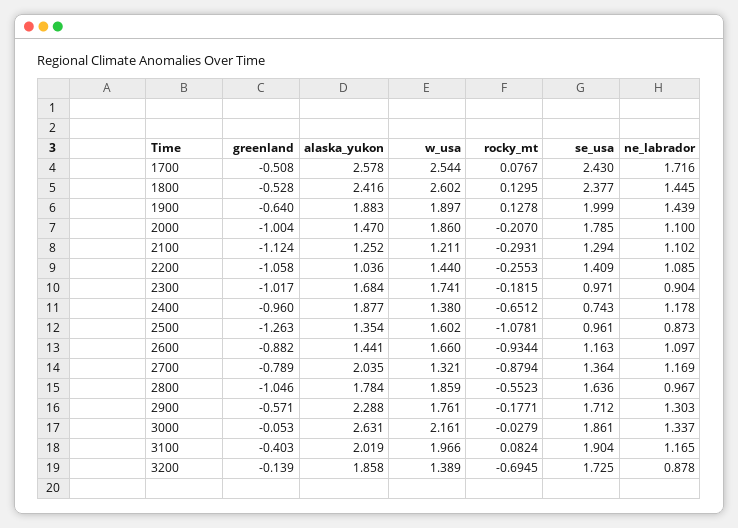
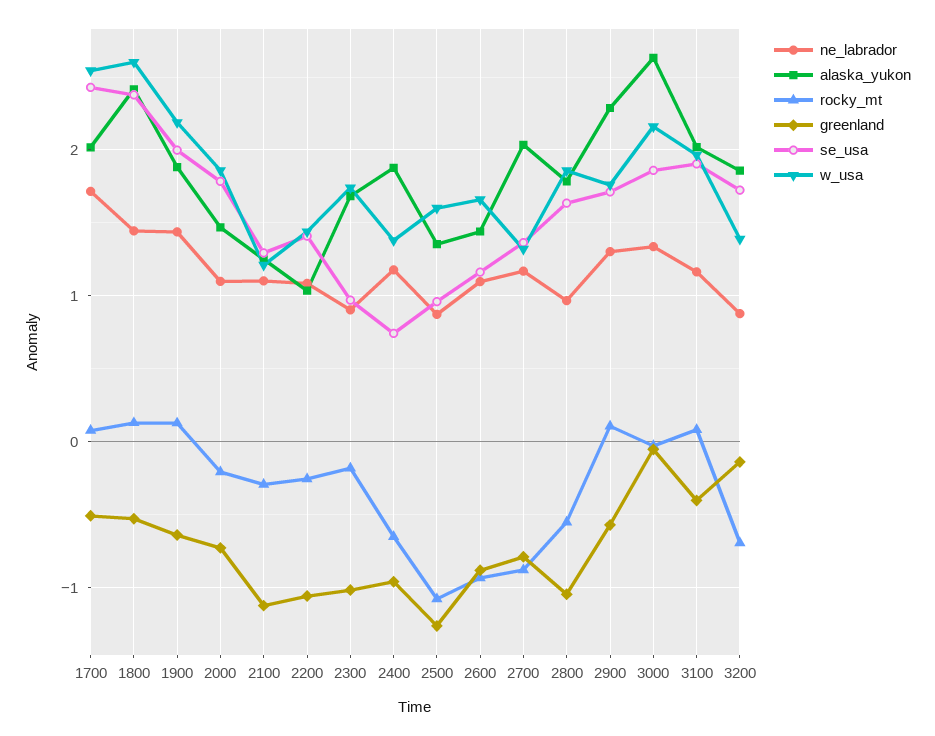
alaska_yukon, 1700: 2.578 -> 2
w_usa, 1900: 1.897 -> 2.2
greenland, 2000: -1.004 -> -0.7
rocky_mt, 2900: -0.1771 -> 0.1

